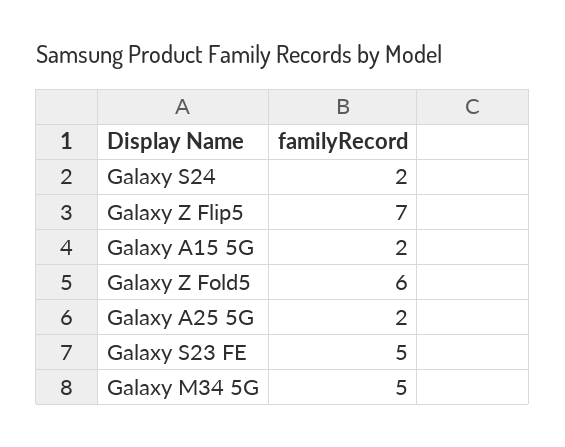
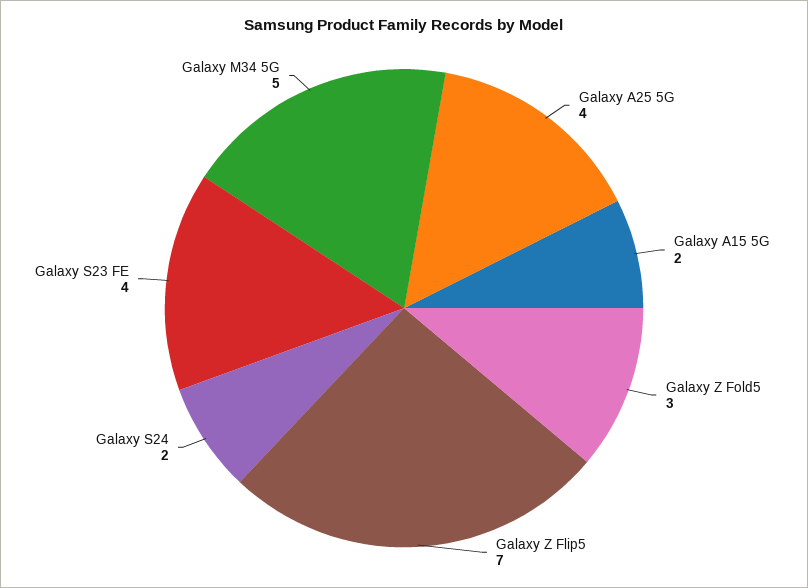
Galaxy Z Fold5: 6 -> 3
Galaxy A25 5G: 2 -> 4
Galaxy S23 FE: 5 -> 4

